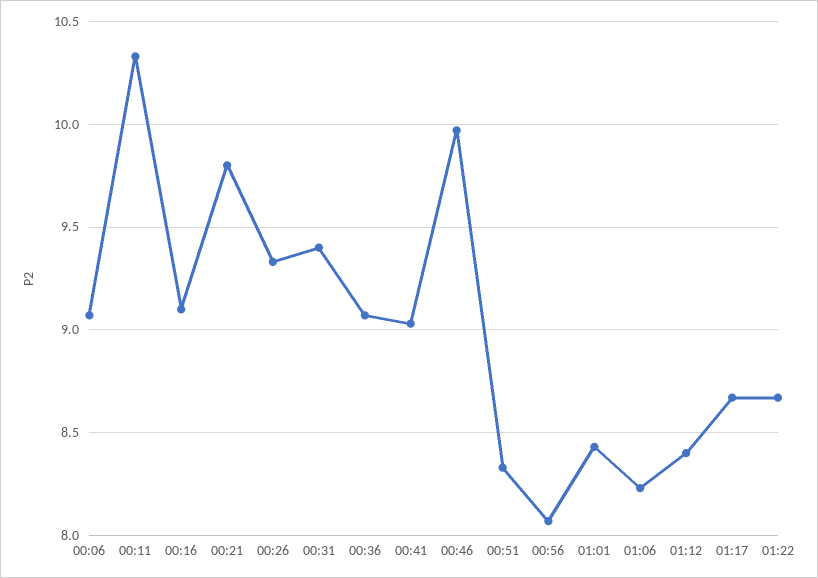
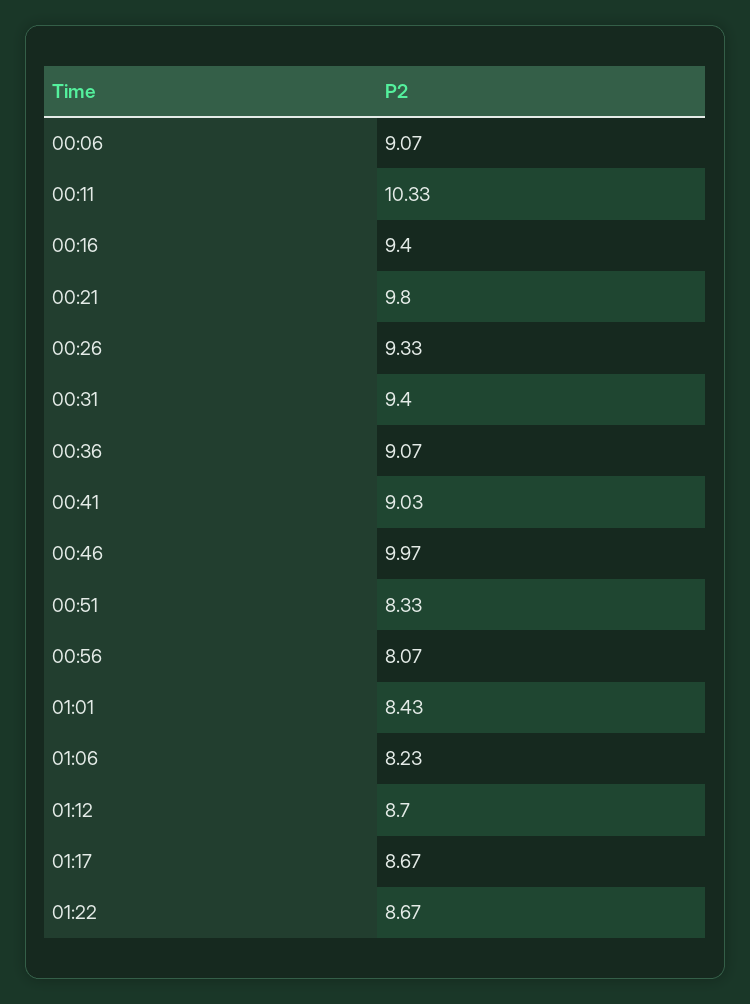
00:16: 9.1 -> 9.4
01:12: 8.4 -> 8.7

